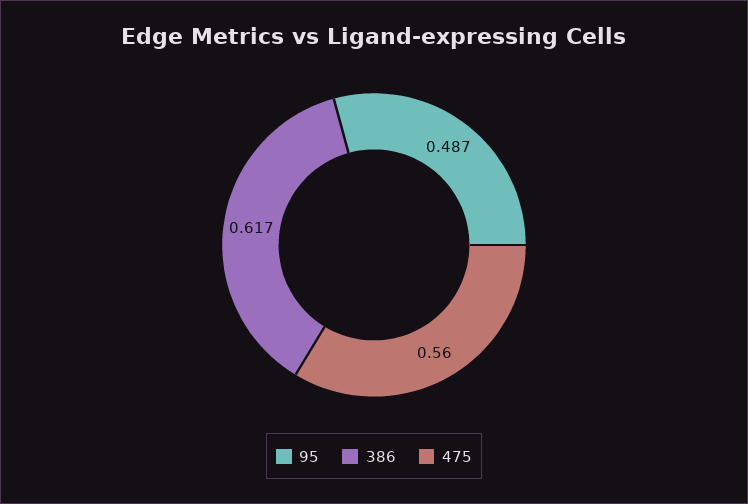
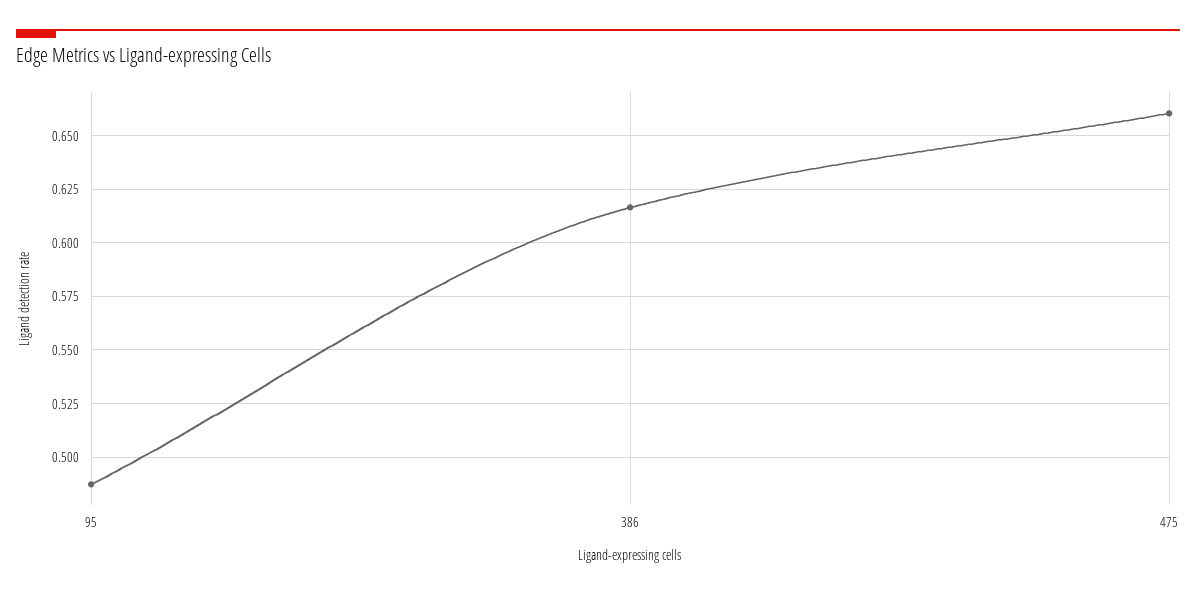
475: 0.56 -> 0.66

